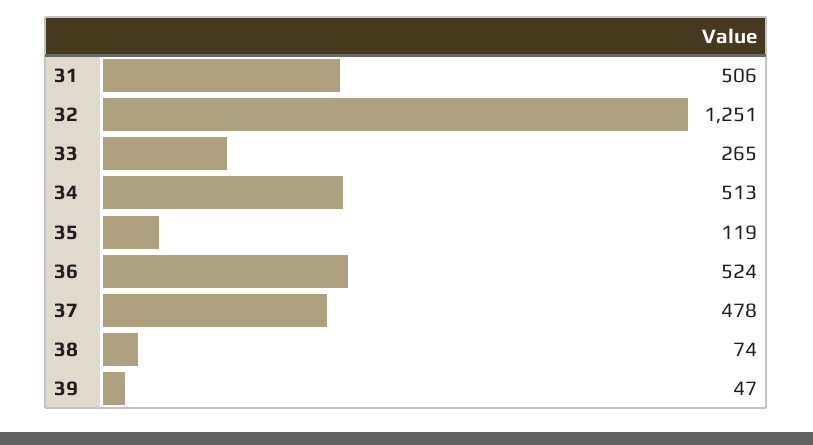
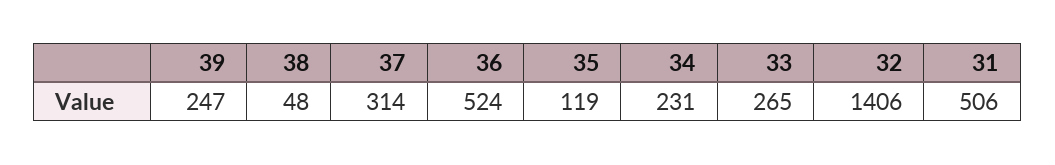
32: 1251 -> 1406
34: 513 -> 231
37: 478 -> 314
38: 74 -> 48
39: 47 -> 247

